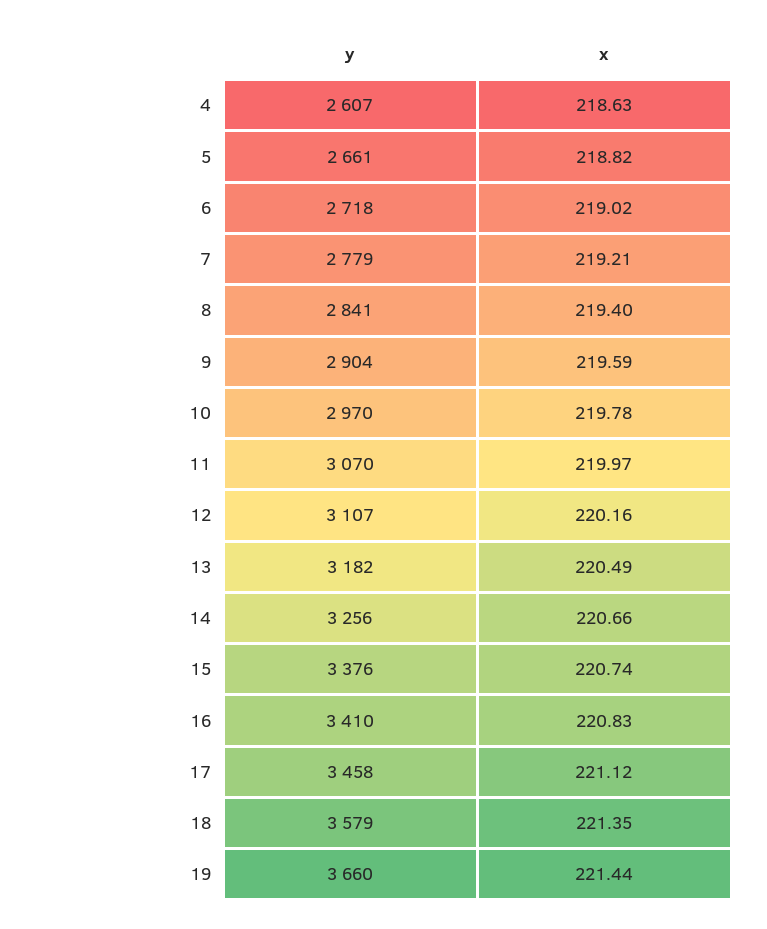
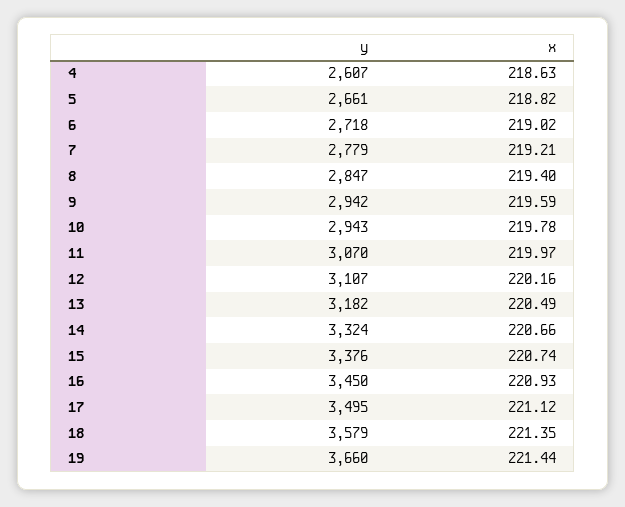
y, 8: 2841 -> 2847
y, 9: 2904 -> 2942
y, 10: 2970 -> 2943
y, 14: 3256 -> 3324
y, 16: 3410 -> 3450
x, 16: 220.83 -> 220.93
y, 17: 3458 -> 3495

